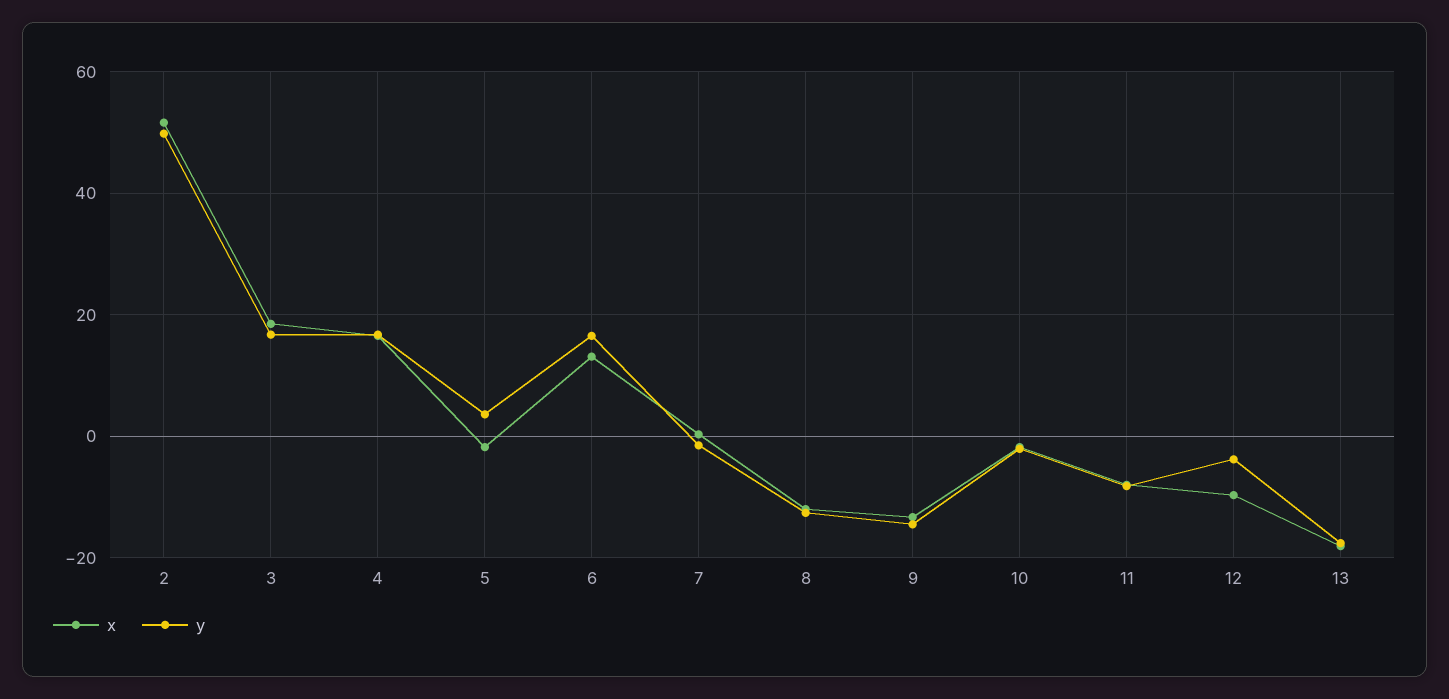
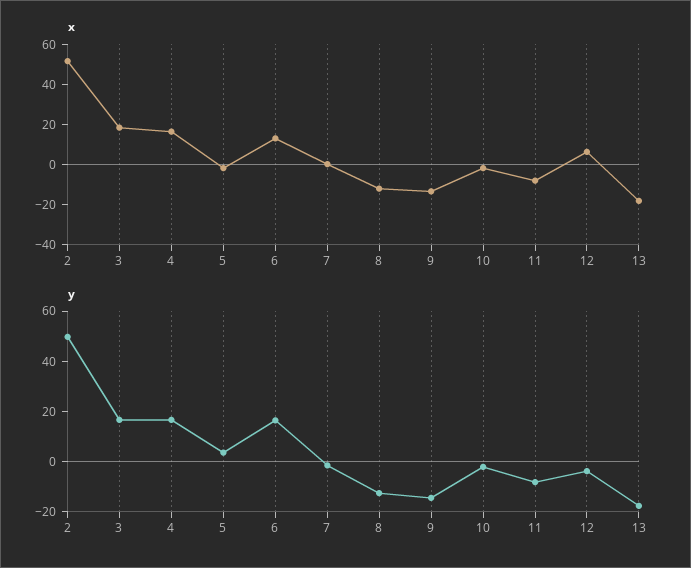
x, 12: -10 -> 5

